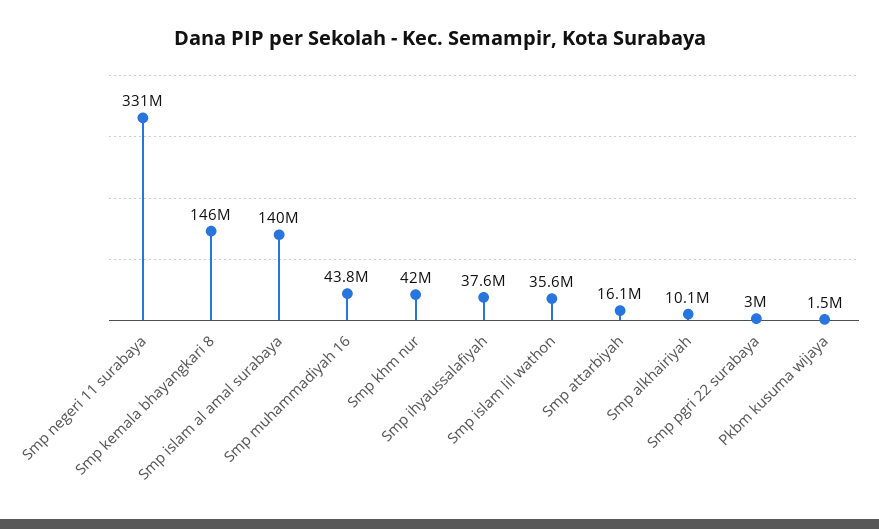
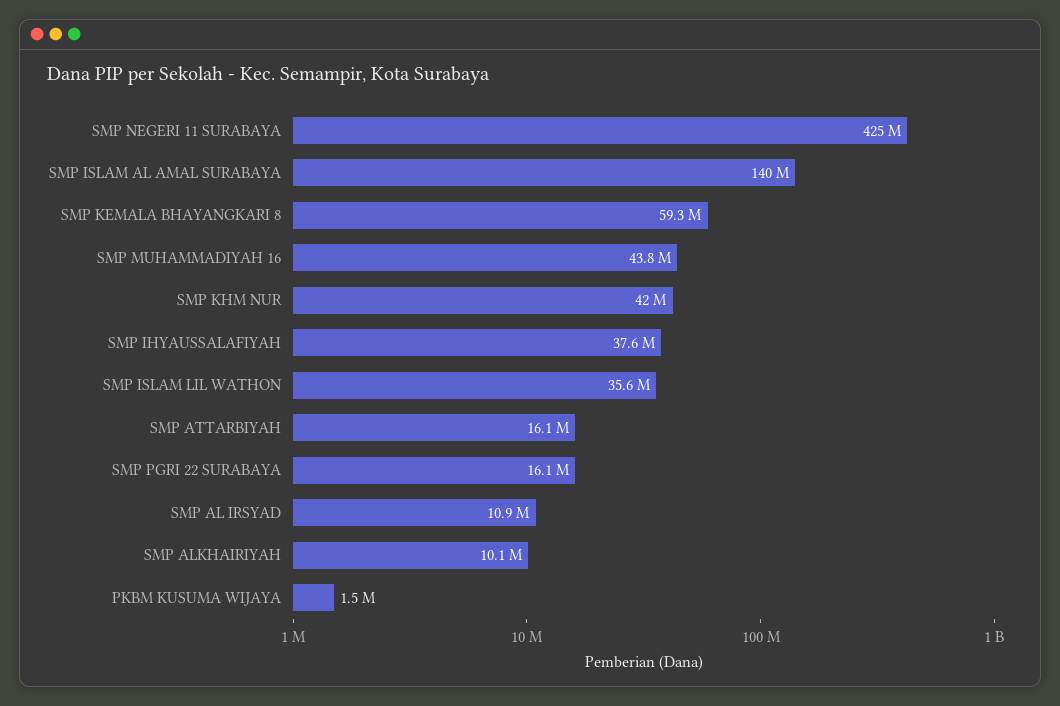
Smp negeri 11 surabaya: 331000000 -> 425000000
Smp kemala bhayangkari 8: 146000000 -> 59300000
Smp pgri 22 surabaya: 3000000 -> 16100000
SMP AL IRSYAD: none -> 10900000

